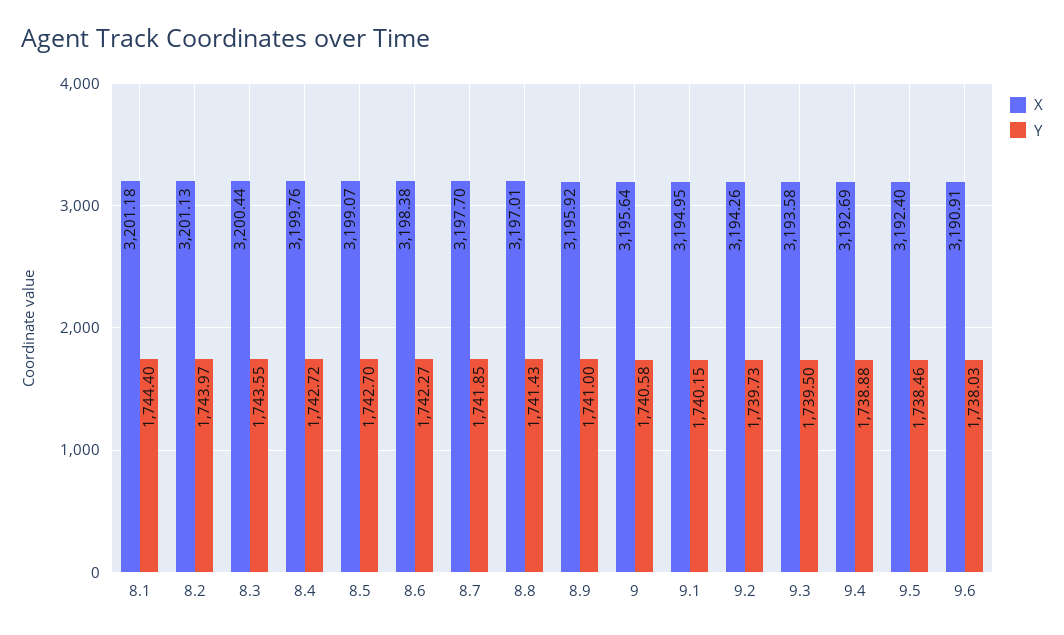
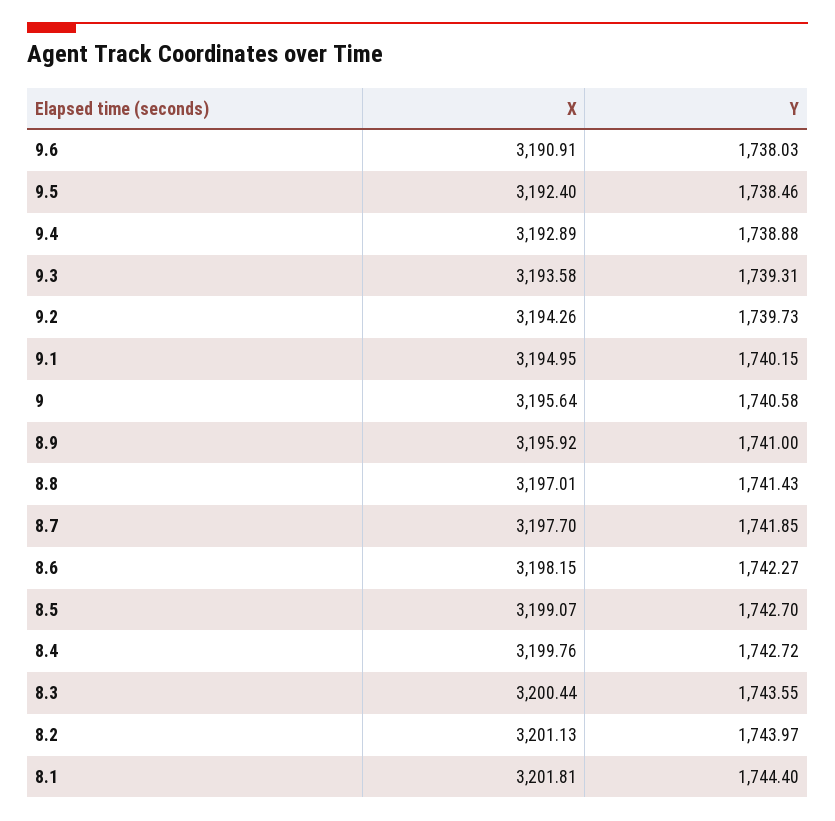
X, 8.1: 3201.18 -> 3201.81
X, 8.6: 3198.38 -> 3198.15
Y, 9.3: 1739.5 -> 1739.31
X, 9.4: 3192.69 -> 3192.89

